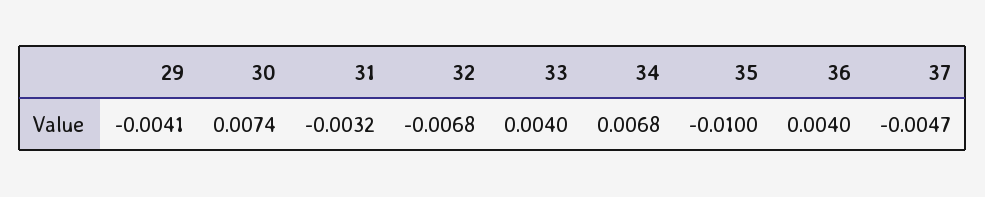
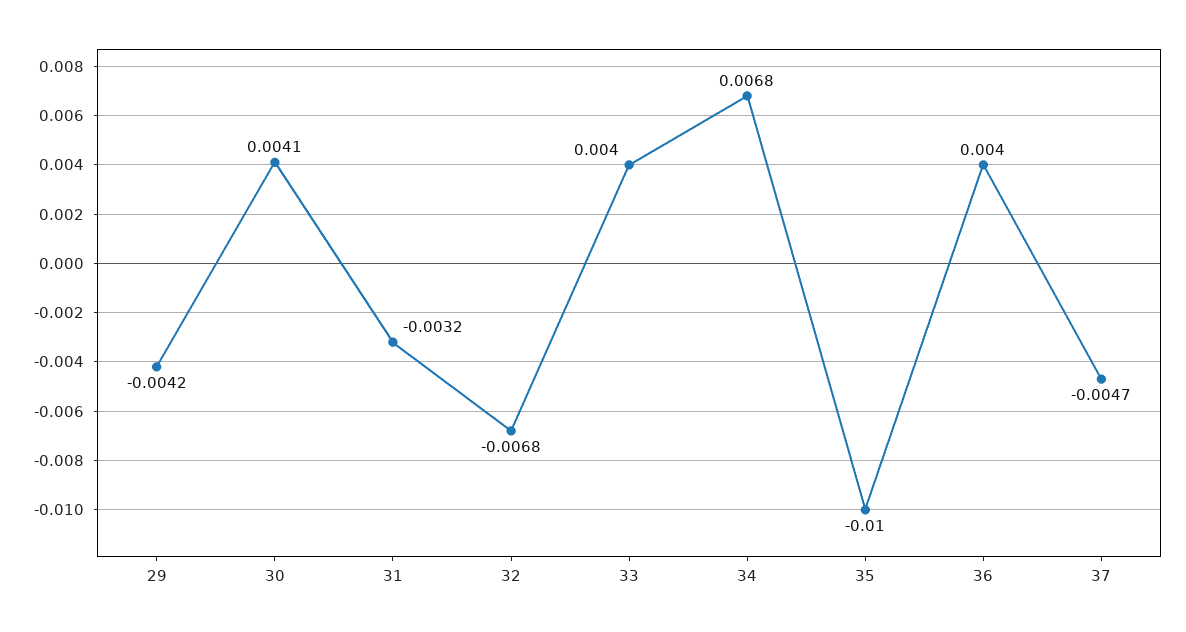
29: -0.0041 -> -0.0042
30: 0.0074 -> 0.0041

